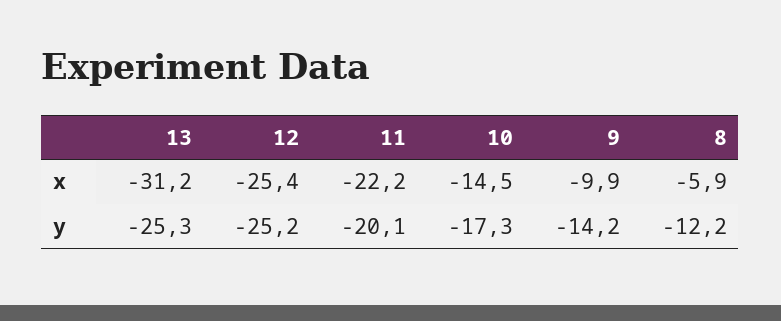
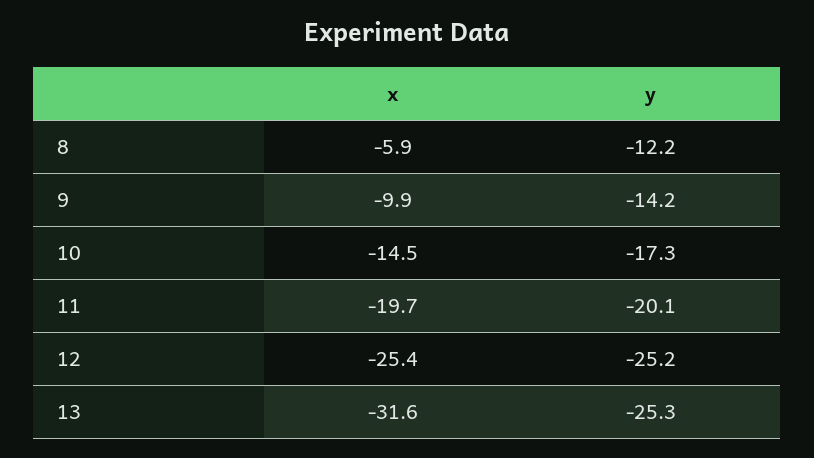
13, x: -31.2 -> -31.6
11, x: -22.2 -> -19.7

